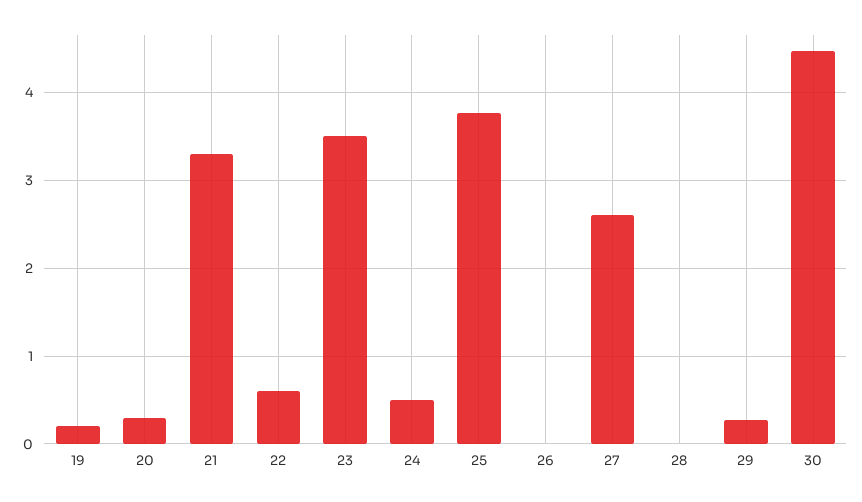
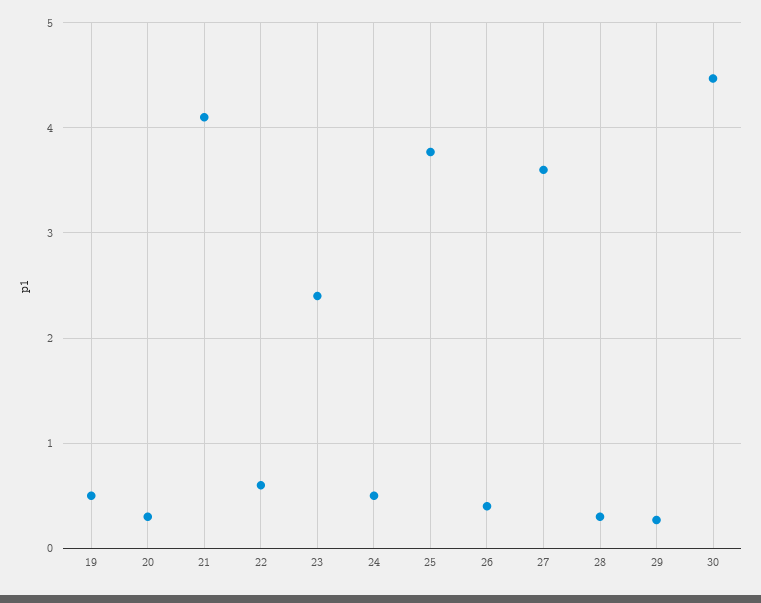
19: 0.2 -> 0.5
21: 3.3 -> 4.1
23: 3.5 -> 2.4
26: 0 -> 0.4
27: 2.6 -> 3.6
28: 0 -> 0.3

